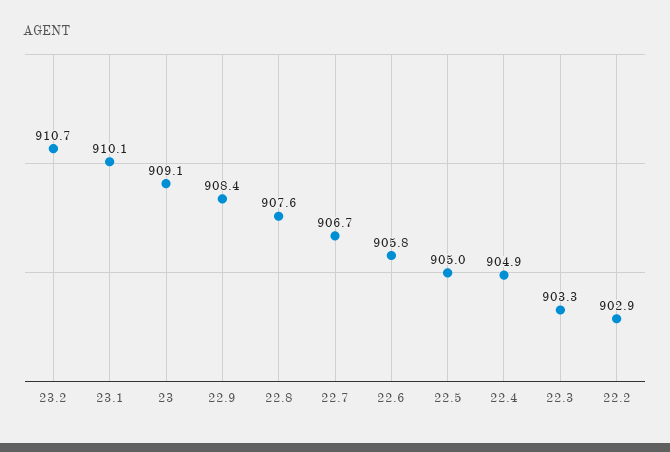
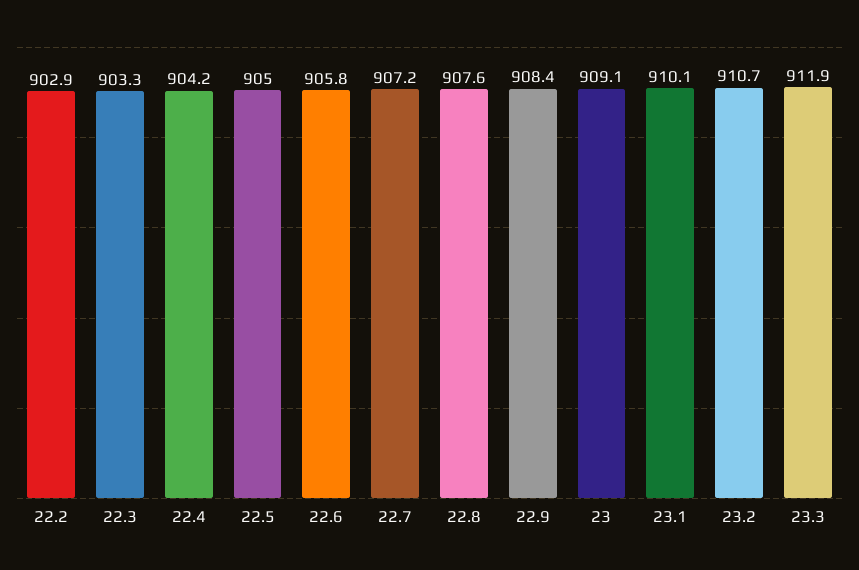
22.7: 906.7 -> 907.2
22.4: 904.9 -> 904.2
23.3: none -> 911.9

